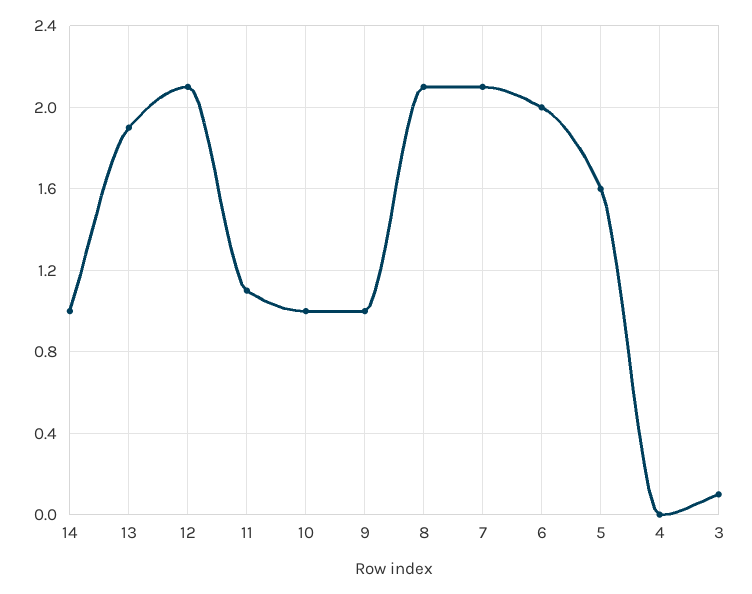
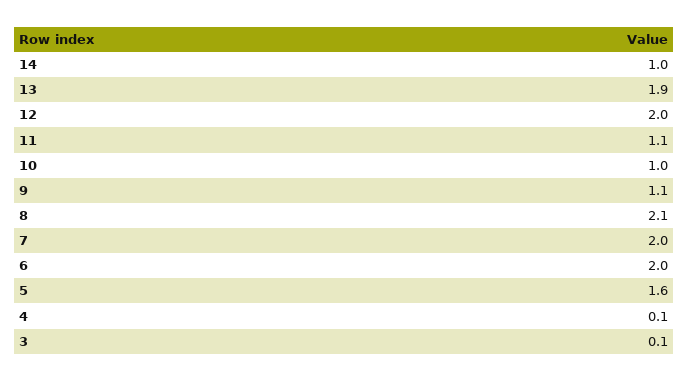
12: 2.1 -> 2
9: 1 -> 1.1
7: 2.1 -> 2
4: 0 -> 0.1

